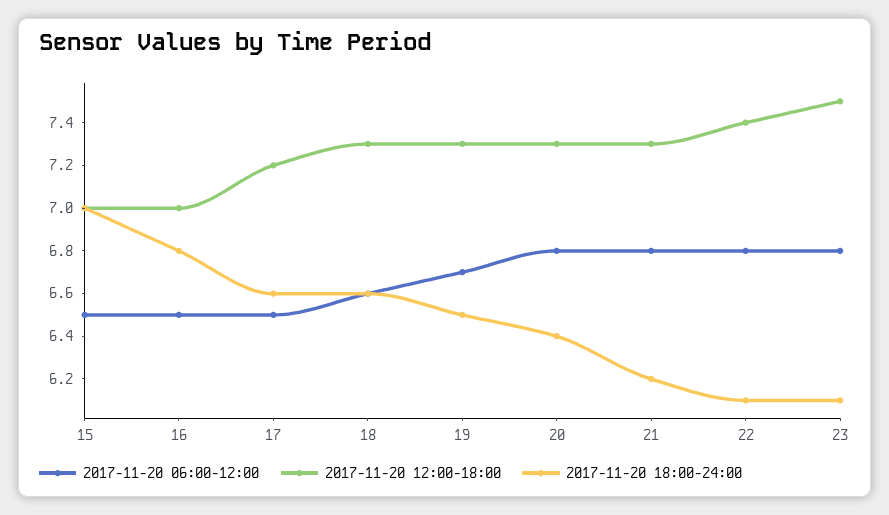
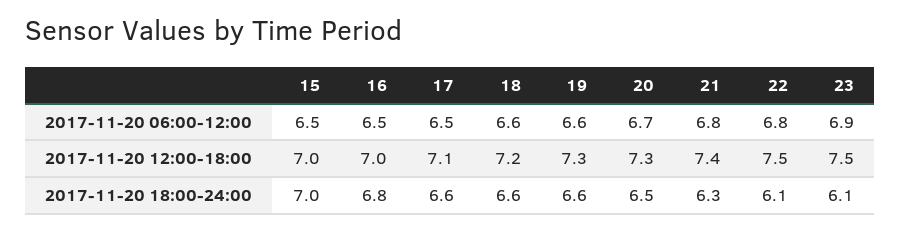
2017-11-20 12:00-18:00, 17: 7.2 -> 7.1
2017-11-20 12:00-18:00, 18: 7.3 -> 7.2
2017-11-20 06:00-12:00, 19: 6.7 -> 6.6
2017-11-20 18:00-24:00, 19: 6.5 -> 6.6
2017-11-20 06:00-12:00, 20: 6.8 -> 6.7
2017-11-20 18:00-24:00, 20: 6.4 -> 6.5
2017-11-20 12:00-18:00, 21: 7.3 -> 7.4
2017-11-20 18:00-24:00, 21: 6.2 -> 6.3
2017-11-20 12:00-18:00, 22: 7.4 -> 7.5
2017-11-20 06:00-12:00, 23: 6.8 -> 6.9

